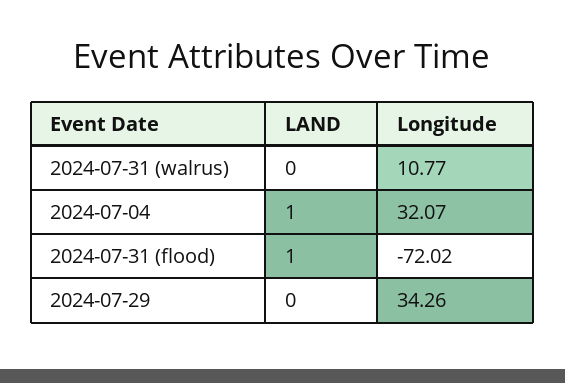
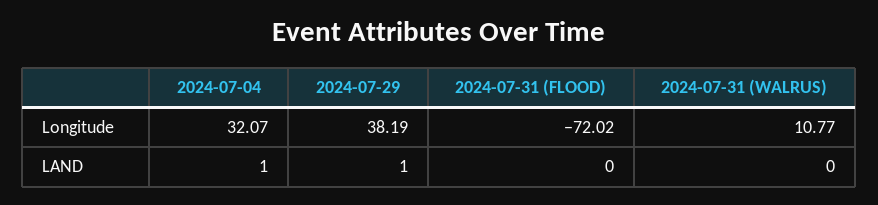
LAND, 2024-07-31 (flood): 1 -> 0
LAND, 2024-07-29: 0 -> 1
Longitude, 2024-07-29: 34.26 -> 38.19

